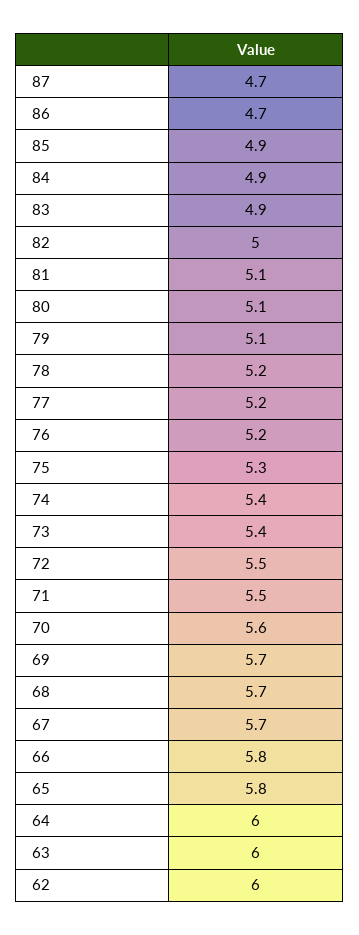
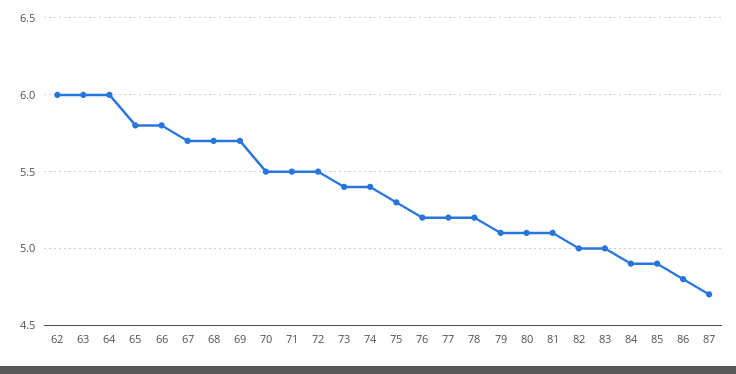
86: 4.7 -> 4.8
83: 4.9 -> 5
70: 5.6 -> 5.5

